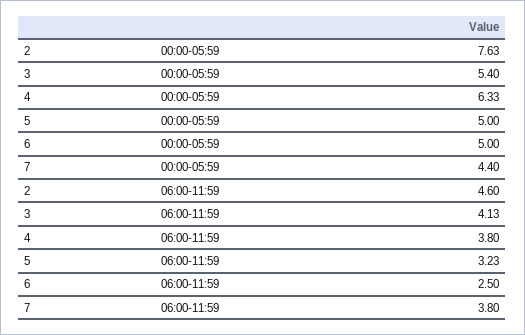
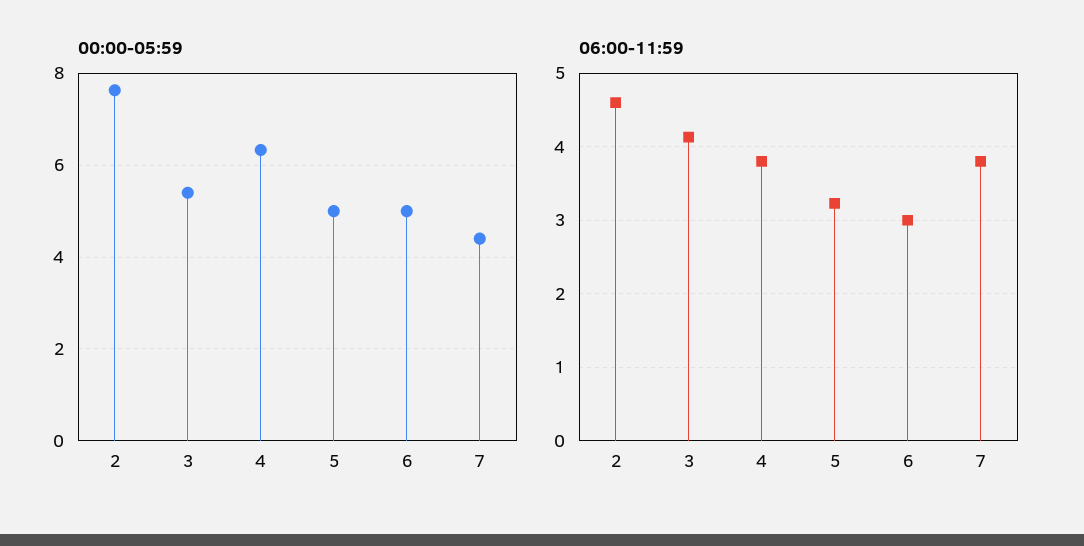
06:00-11:59, 6: 2.5 -> 3

